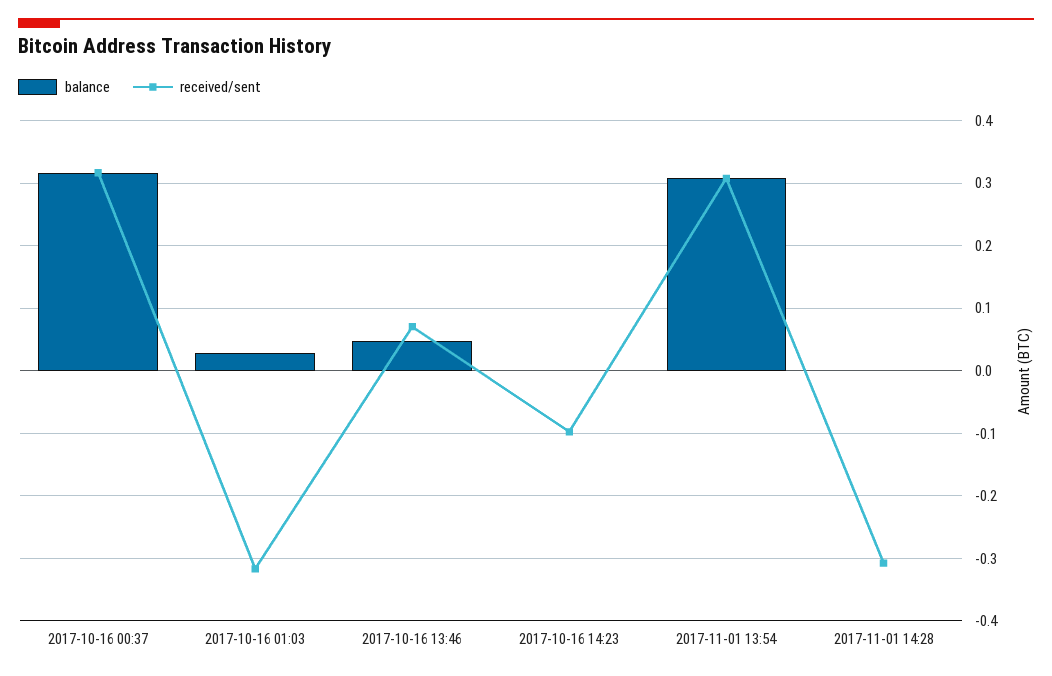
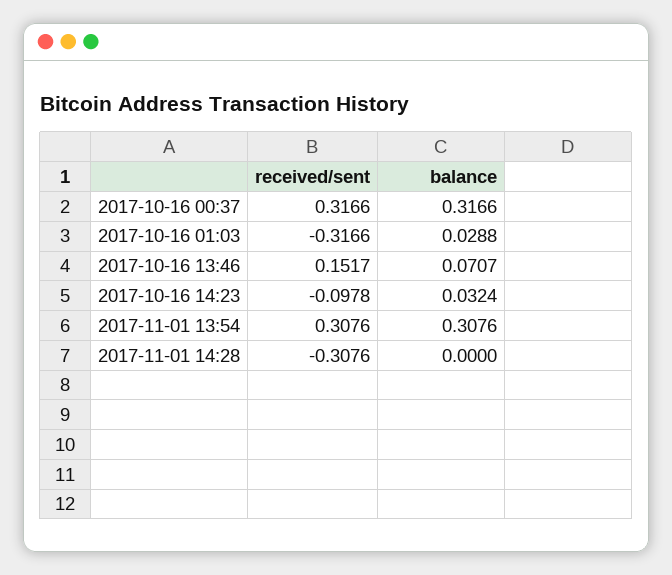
balance, 2017-10-16 13:46: 0.05 -> 0.0707
received/sent, 2017-10-16 13:46: 0.07 -> 0.1517
balance, 2017-10-16 14:23: 0 -> 0.0324

